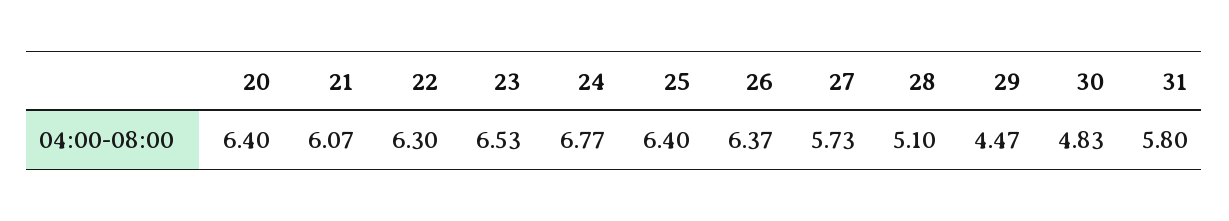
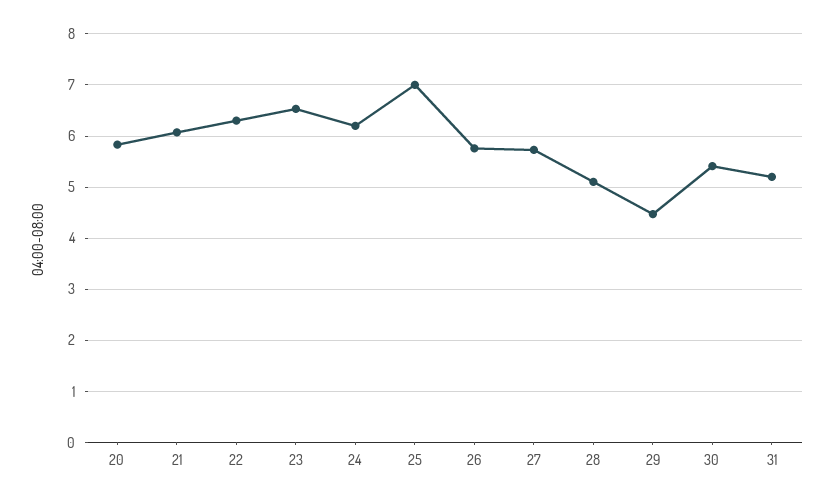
20: 6.4 -> 5.8
24: 6.77 -> 6.2
25: 6.4 -> 7
26: 6.37 -> 5.8
30: 4.83 -> 5.4
31: 5.8 -> 5.2

